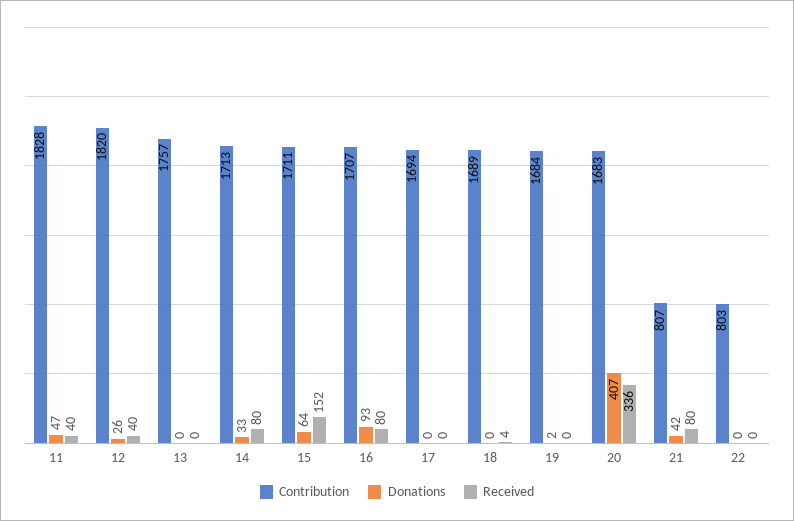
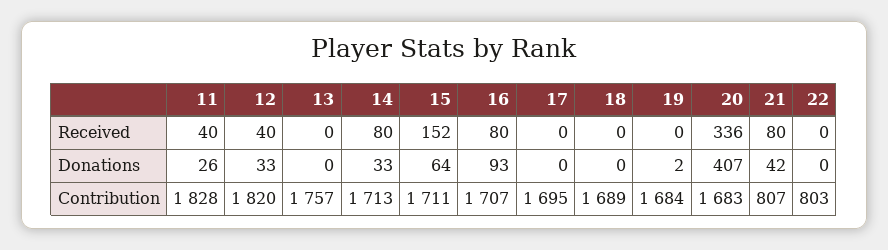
Donations, 11: 47 -> 26
Donations, 12: 26 -> 33
Contribution, 17: 1694 -> 1695
Received, 18: 4 -> 0

